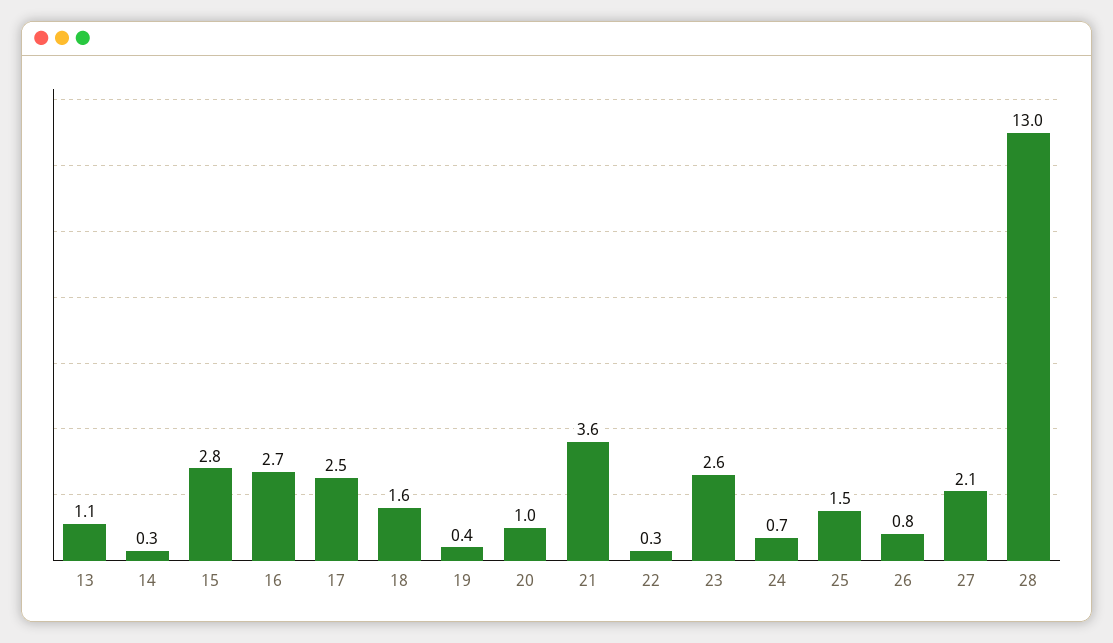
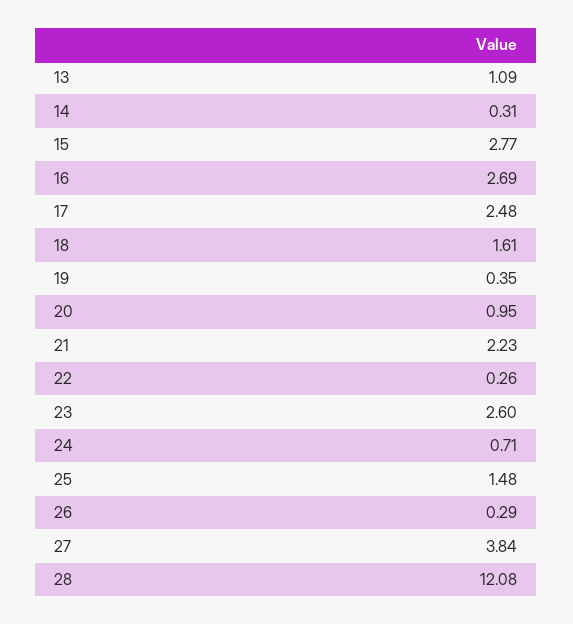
21: 3.6 -> 2.23
26: 0.8 -> 0.29
27: 2.1 -> 3.84
28: 13 -> 12.08

